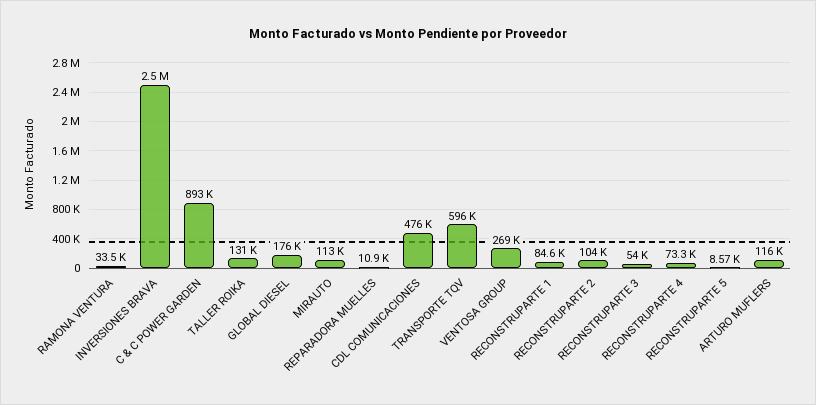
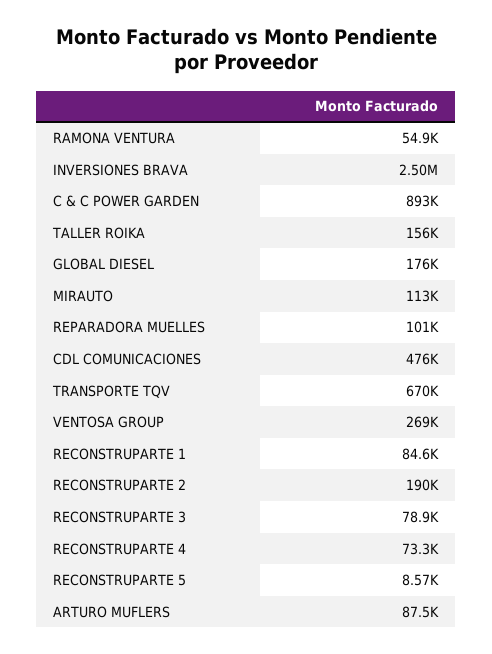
RAMONA VENTURA: 33500 -> 54900
TALLER ROIKA: 131000 -> 156000
REPARADORA MUELLES: 10900 -> 101000
TRANSPORTE TQV: 596000 -> 670000
RECONSTRUPARTE 2: 104000 -> 190000
RECONSTRUPARTE 3: 54000 -> 78900
ARTURO MUFLERS: 116000 -> 87500

